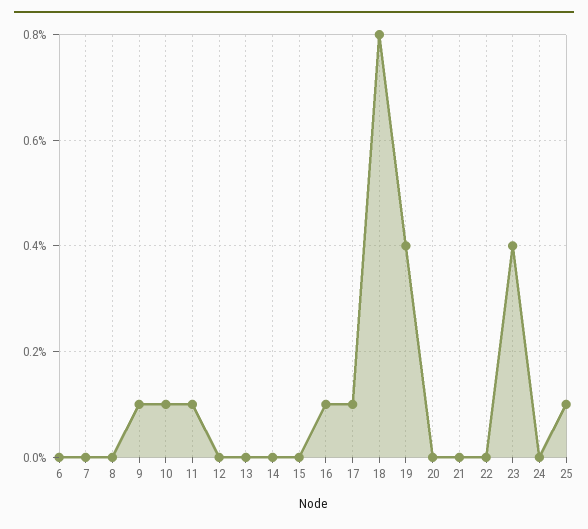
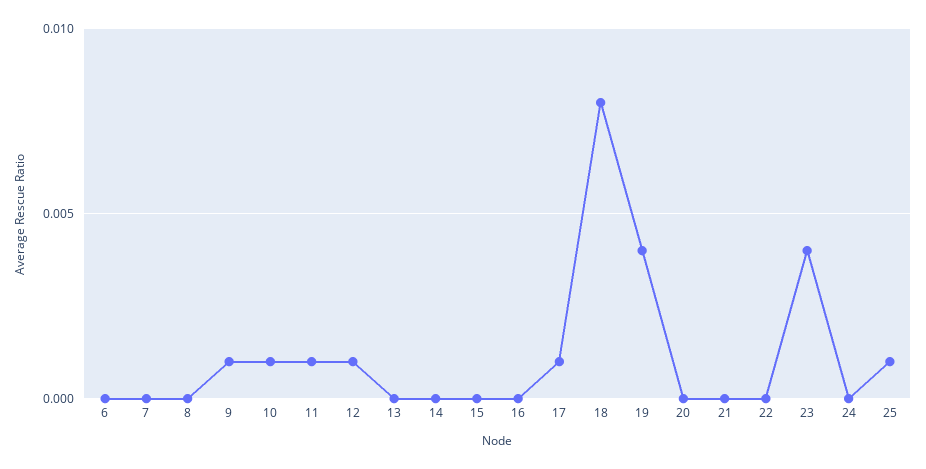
12: 0 -> 0.001
16: 0.001 -> 0

